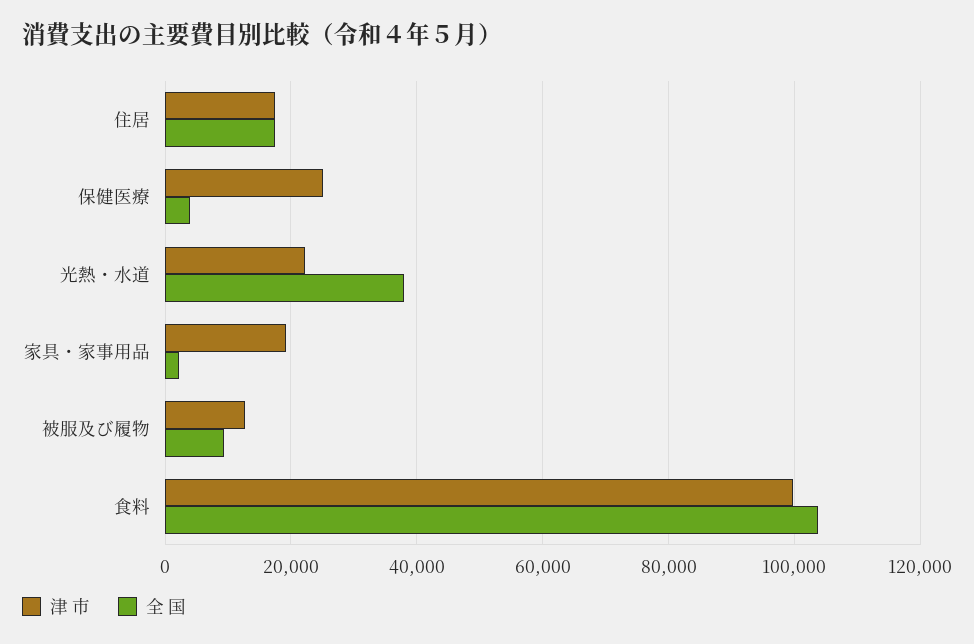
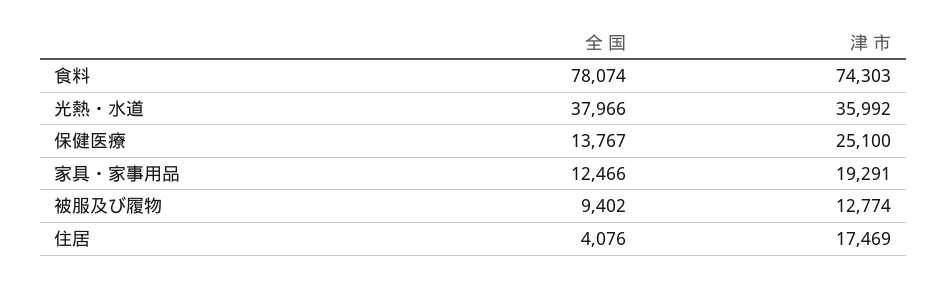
全 国, 住居: 18000 -> 4076
全 国, 保健医療: 4000 -> 13767
津 市, 光熱・水道: 22000 -> 35992
全 国, 家具・家事用品: 2000 -> 12466
津 市, 食料: 100000 -> 74303
全 国, 食料: 104000 -> 78074

